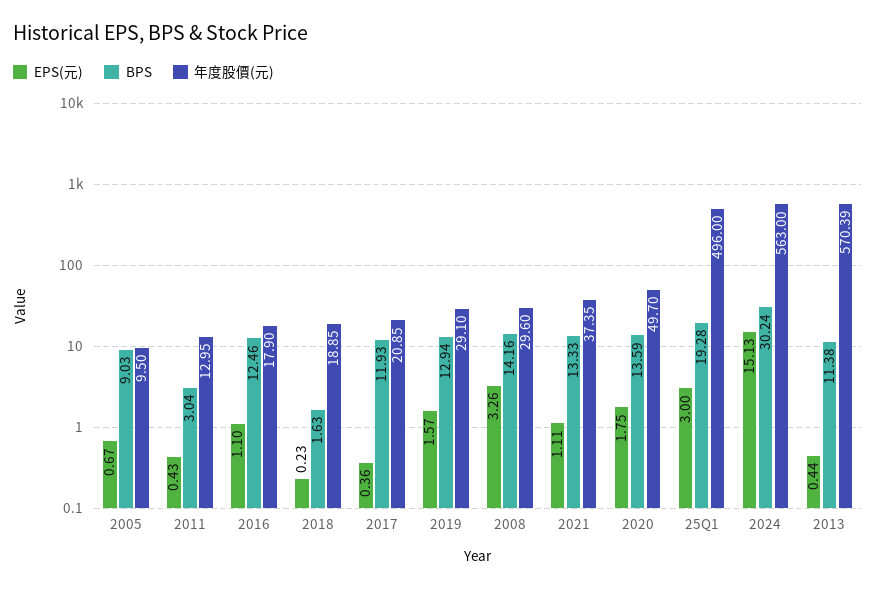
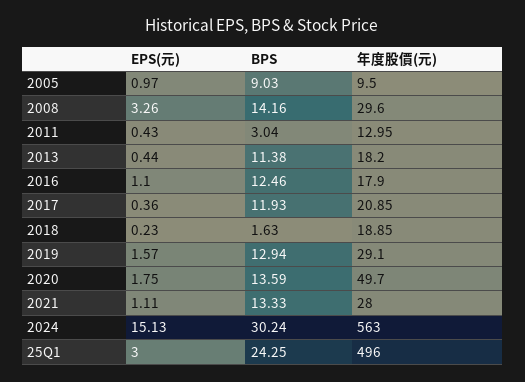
EPS(元), 2005: 0.67 -> 0.97
年度股價(元), 2021: 37.35 -> 28
BPS, 25Q1: 19.28 -> 24.25
年度股價(元), 2013: 570.39 -> 18.2

